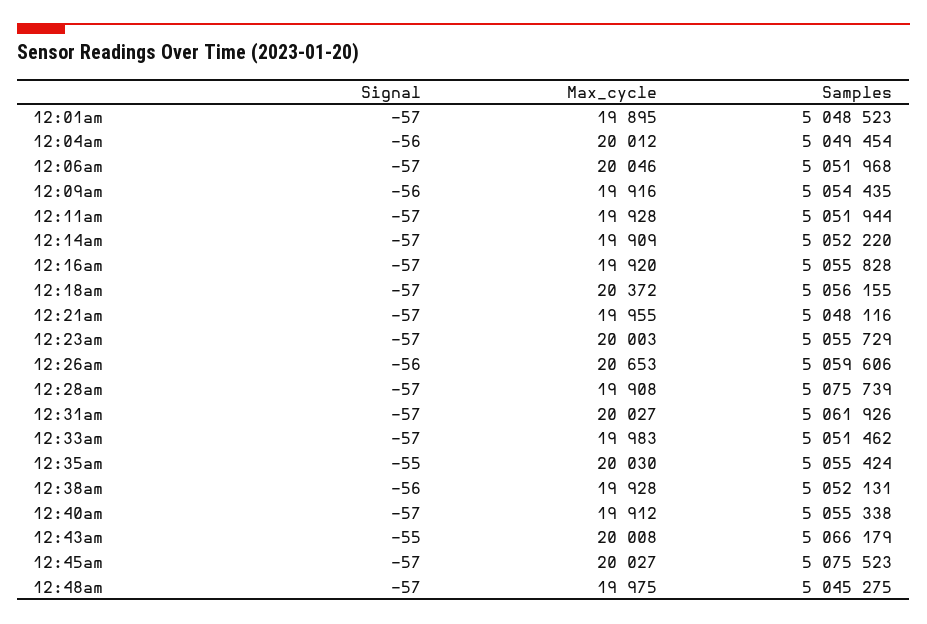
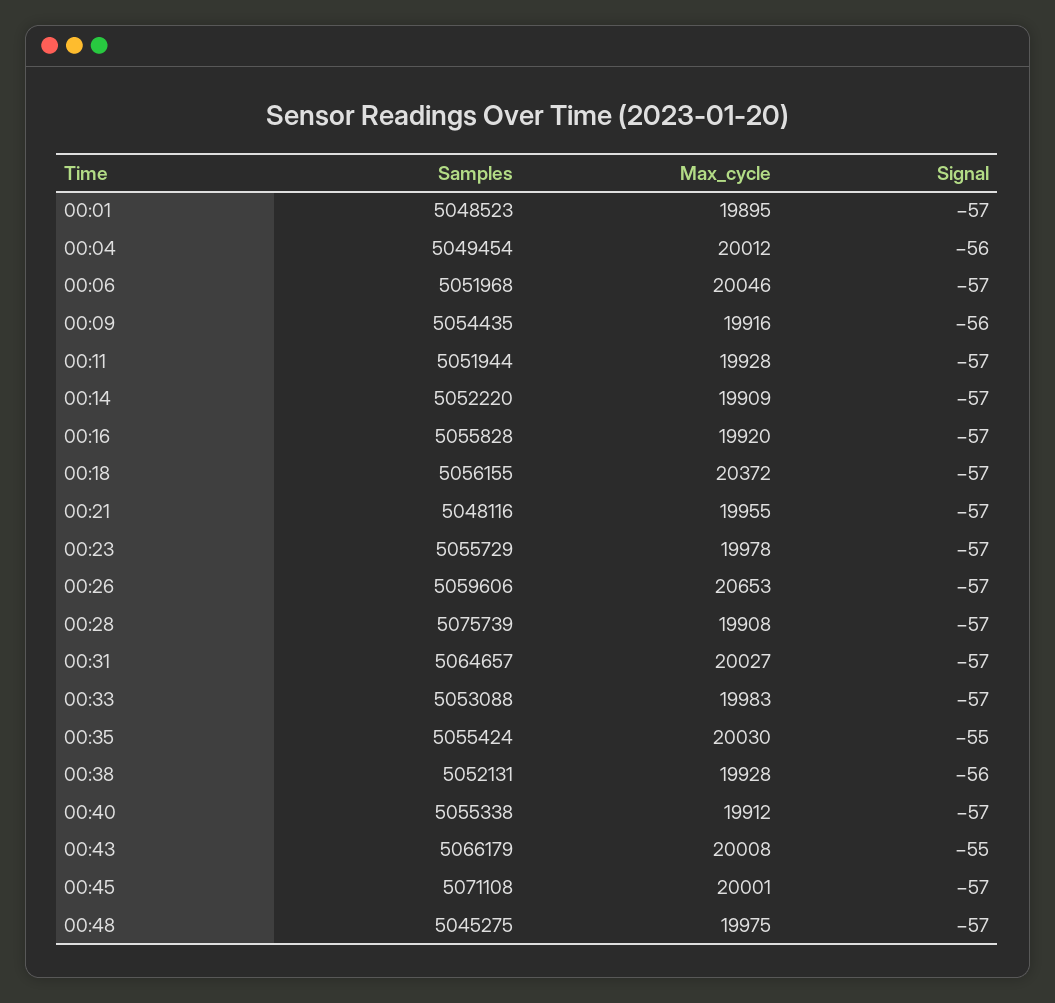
Max_cycle, 12:23am: 20003 -> 19978
Signal, 12:26am: -56 -> -57
Samples, 12:31am: 5061926 -> 5064657
Samples, 12:33am: 5051462 -> 5053088
Max_cycle, 12:45am: 20027 -> 20001
Samples, 12:45am: 5075523 -> 5071108

